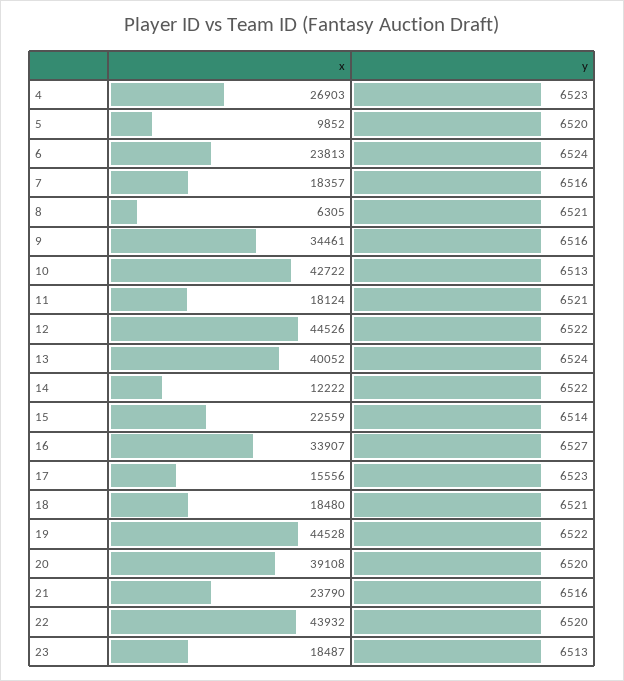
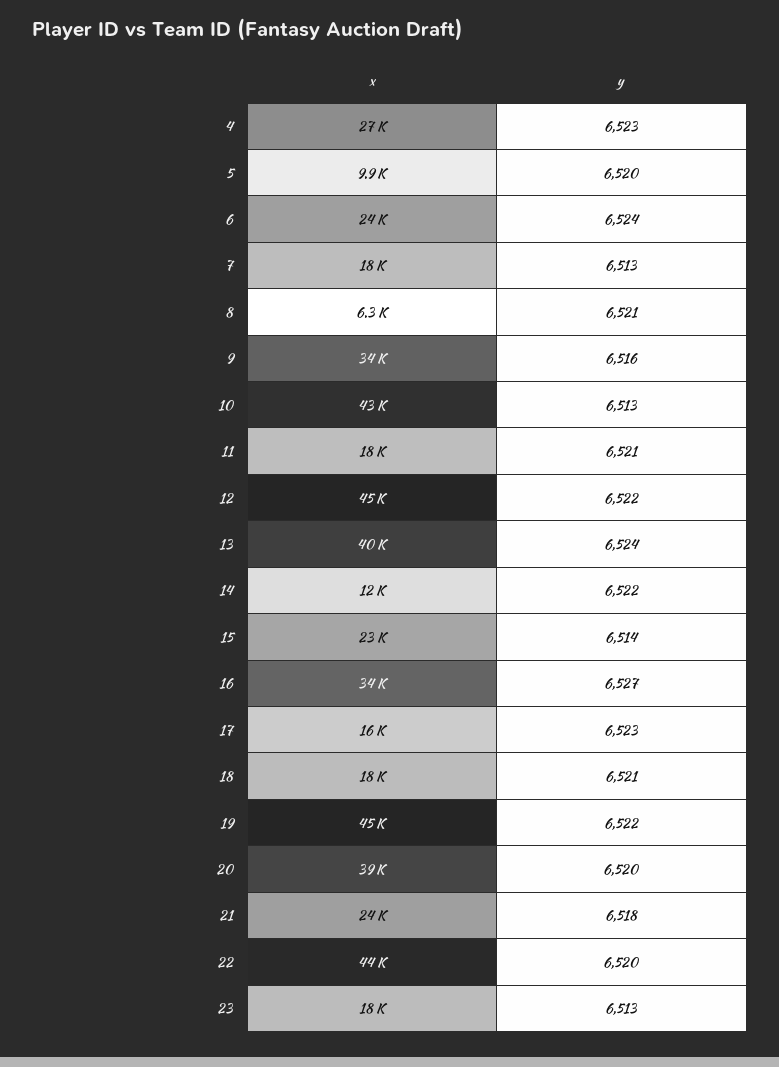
y, 7: 6516 -> 6513
y, 21: 6516 -> 6518

